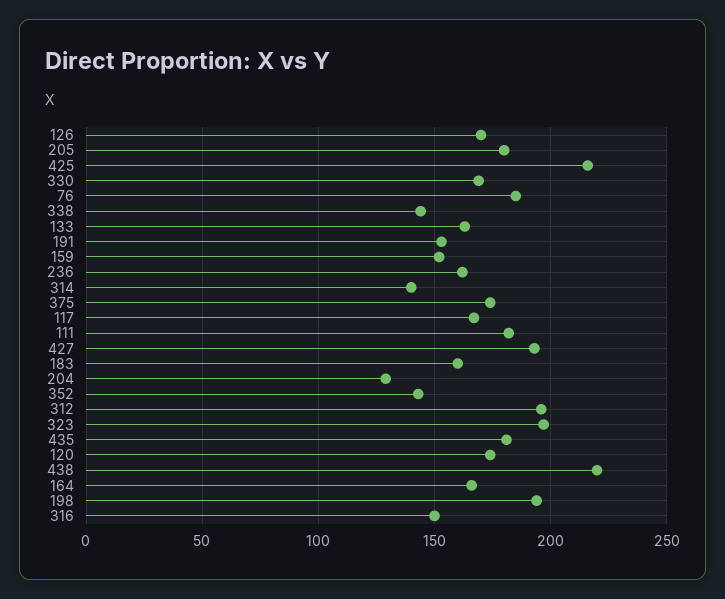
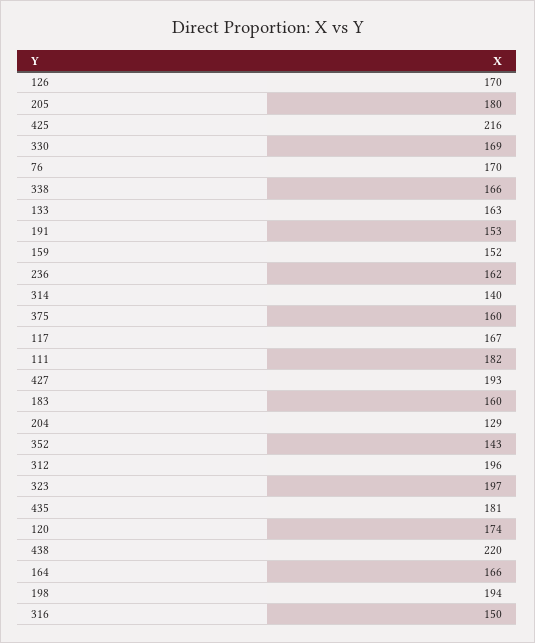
76: 185 -> 170
338: 145 -> 166
375: 175 -> 160

